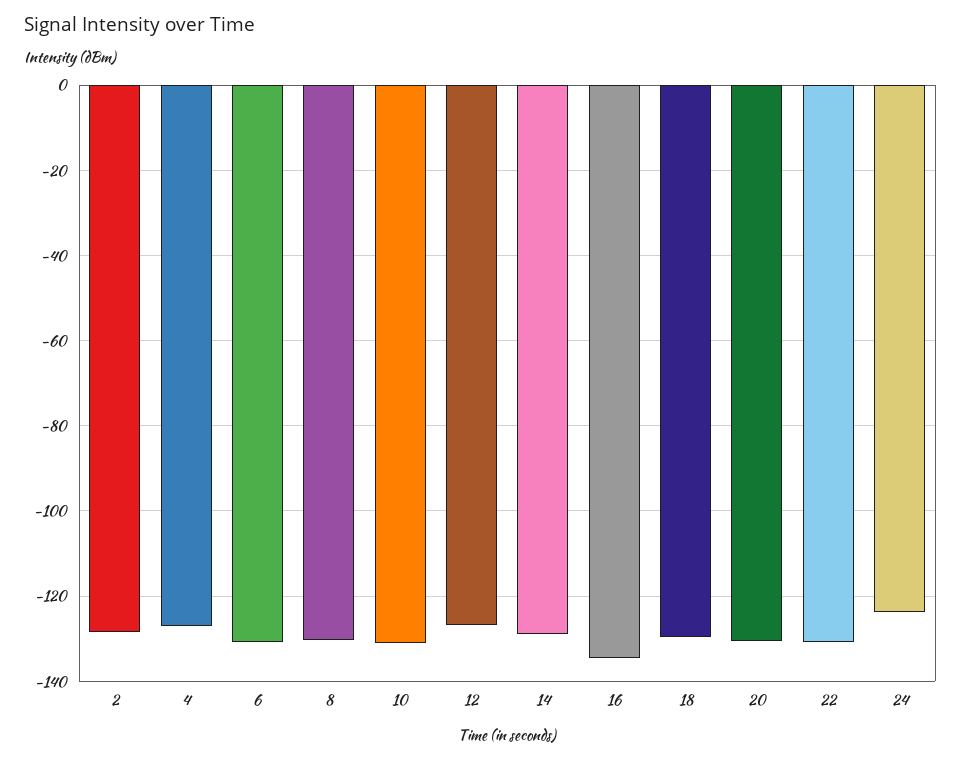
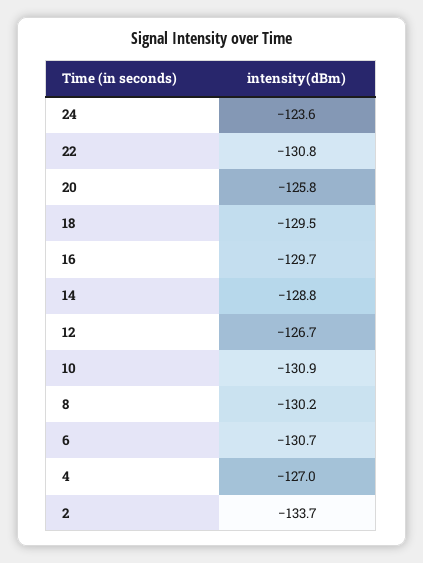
2: -128 -> -133.7
16: -134 -> -129.7
20: -130 -> -125.8

